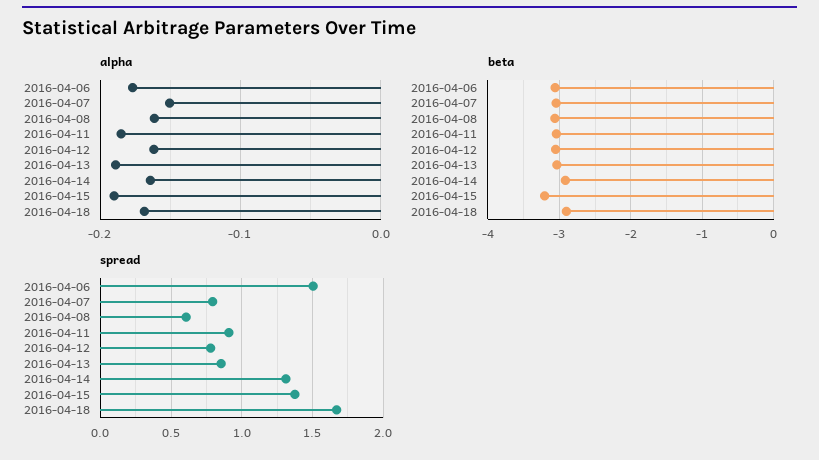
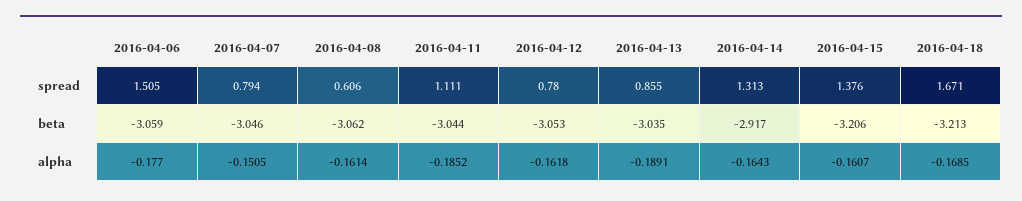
alpha, 2016-04-15: -0.19 -> -0.1607
beta, 2016-04-18: -2.9 -> -3.213
spread, 2016-04-11: 0.9 -> 1.111

